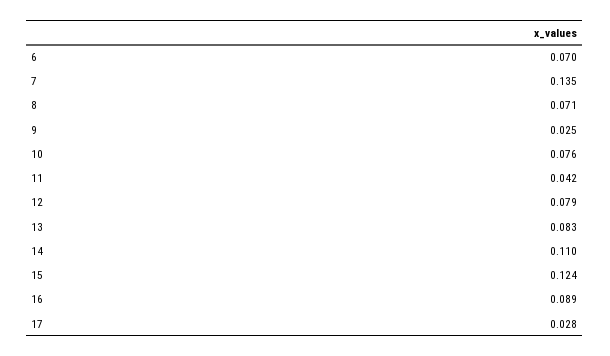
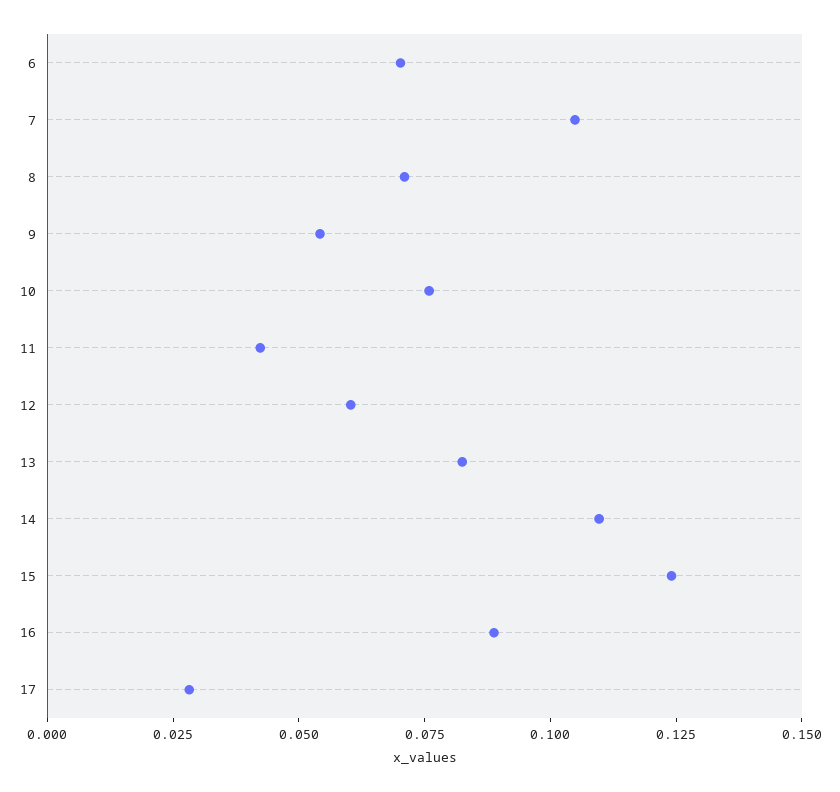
7: 0.135 -> 0.105
9: 0.025 -> 0.055
12: 0.079 -> 0.06

